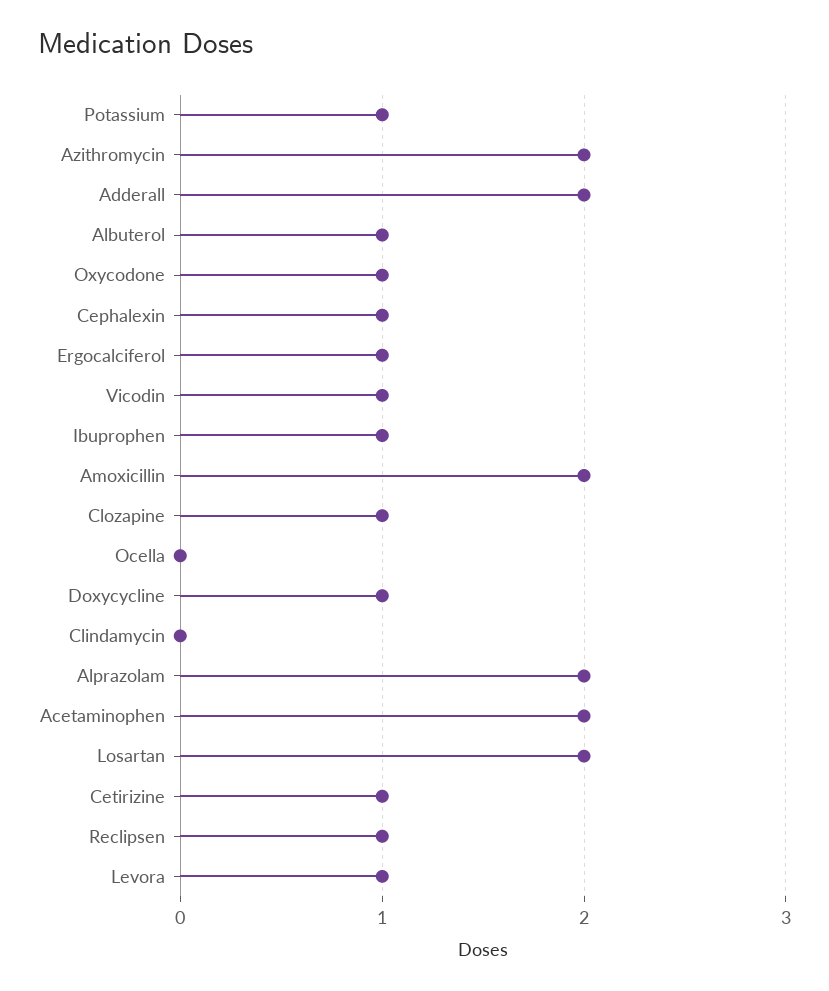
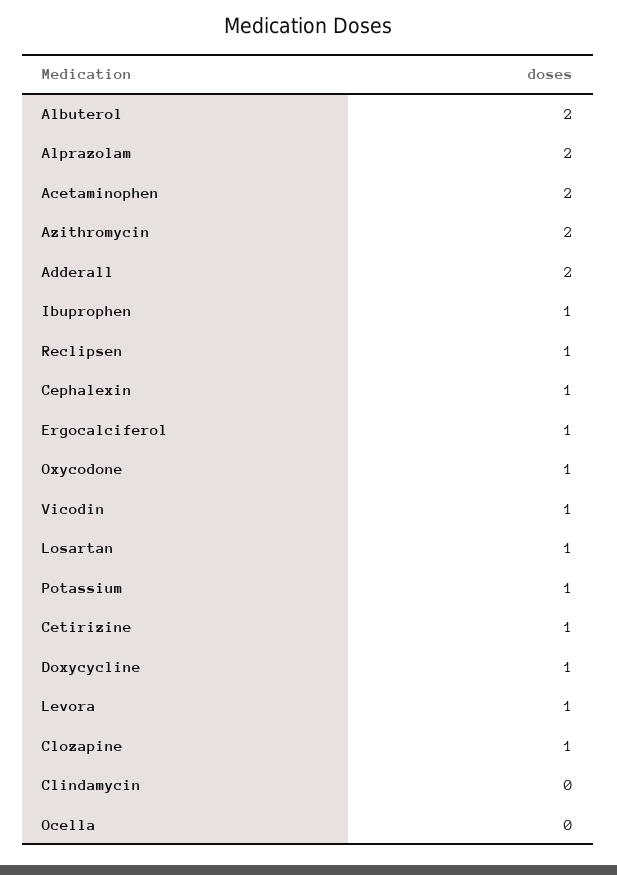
Albuterol: 1 -> 2
Amoxicillin: 2 -> none
Losartan: 2 -> 1

